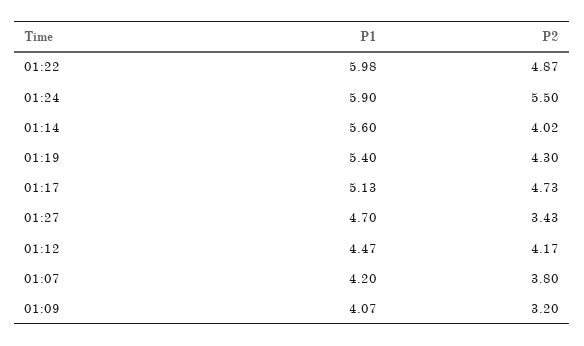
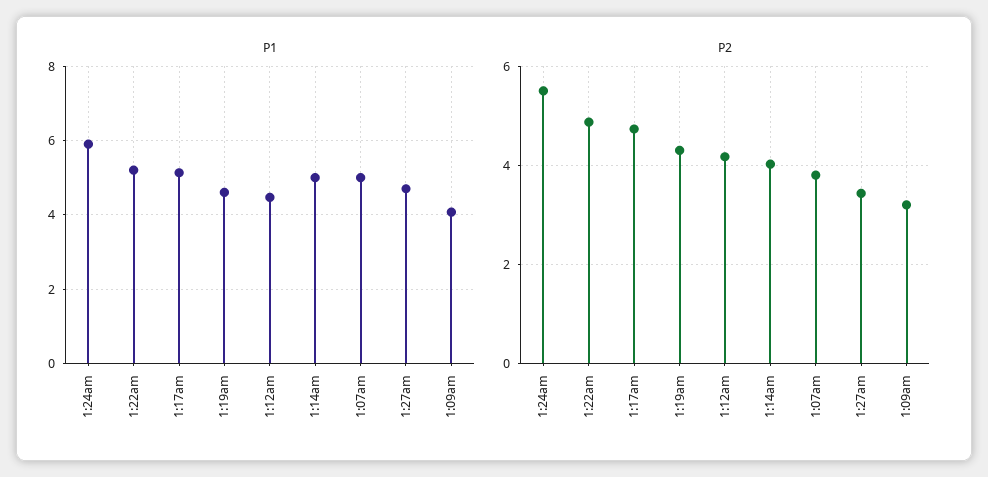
P1, 01:22: 5.98 -> 5.2
P1, 01:14: 5.6 -> 5
P1, 01:19: 5.4 -> 4.6
P1, 01:07: 4.2 -> 5

